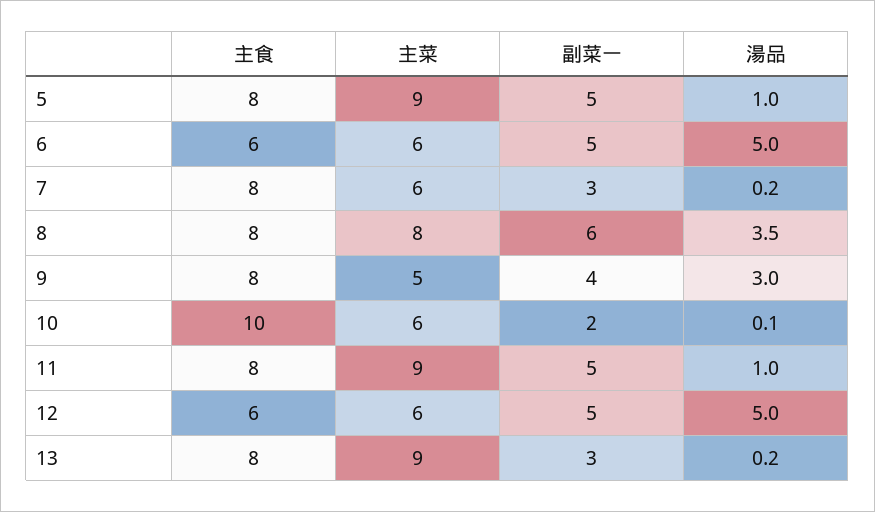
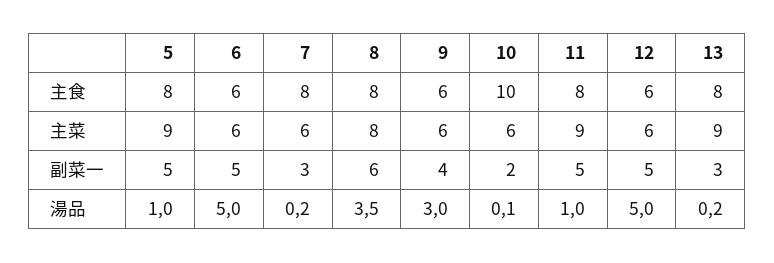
主食, 9: 8 -> 6
主菜, 9: 5 -> 6

